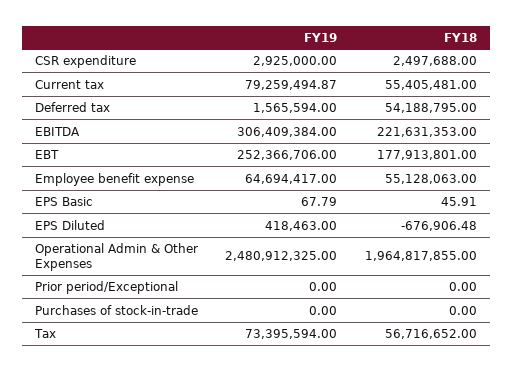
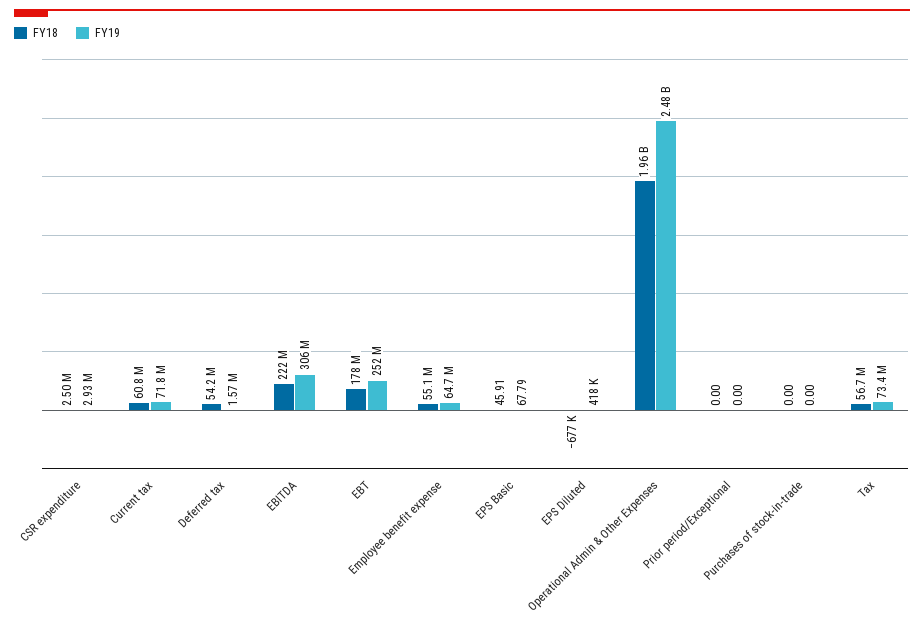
FY19, Current tax: 79259494.87 -> 71800000
FY18, Current tax: 55405481 -> 60800000

